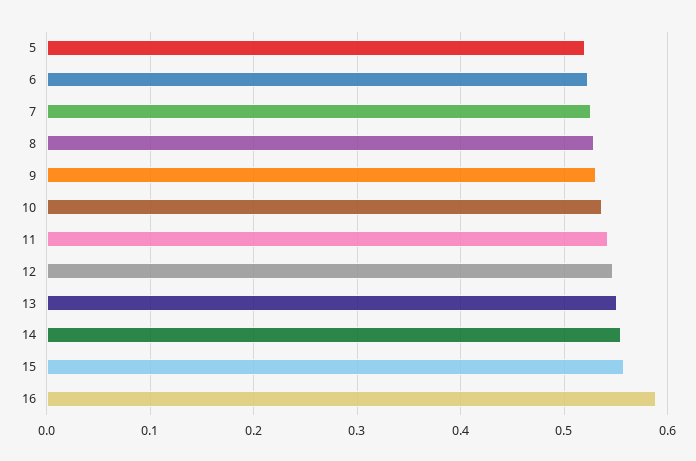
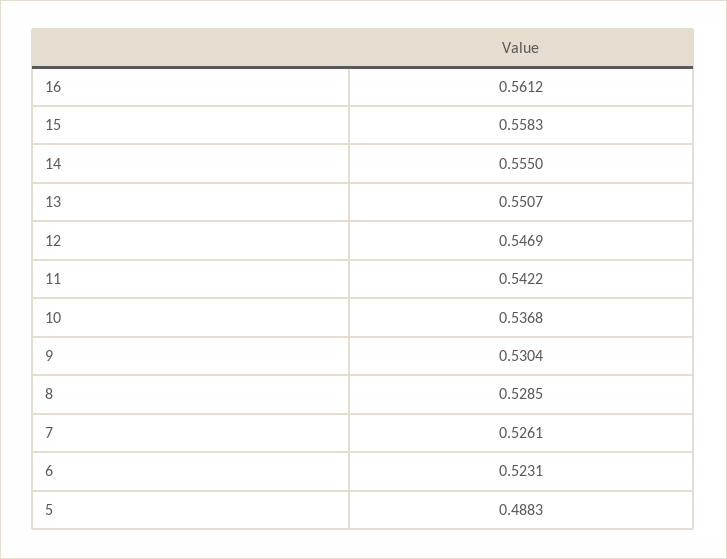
5: 0.52 -> 0.4883
16: 0.59 -> 0.5612

